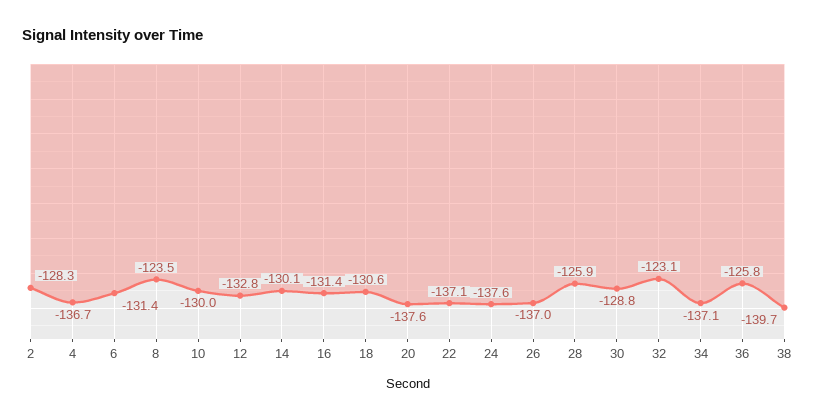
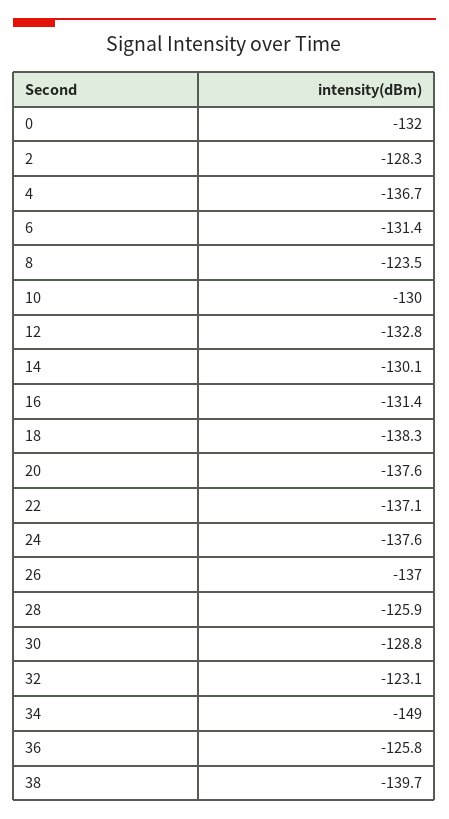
18: -130.6 -> -138.3
34: -137.1 -> -149
0: none -> -132

